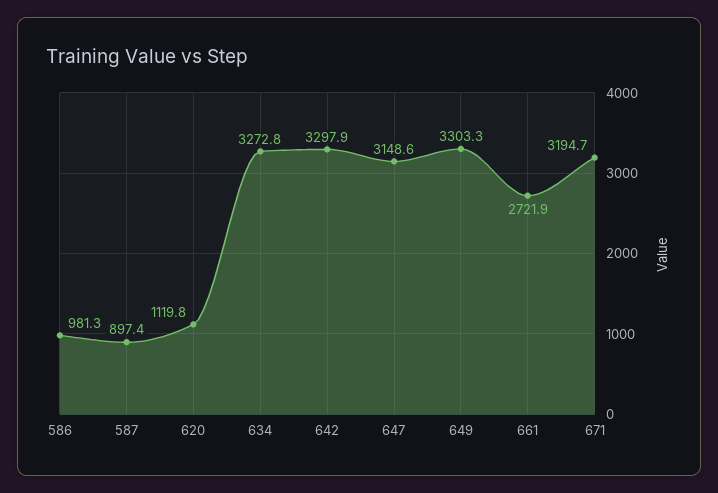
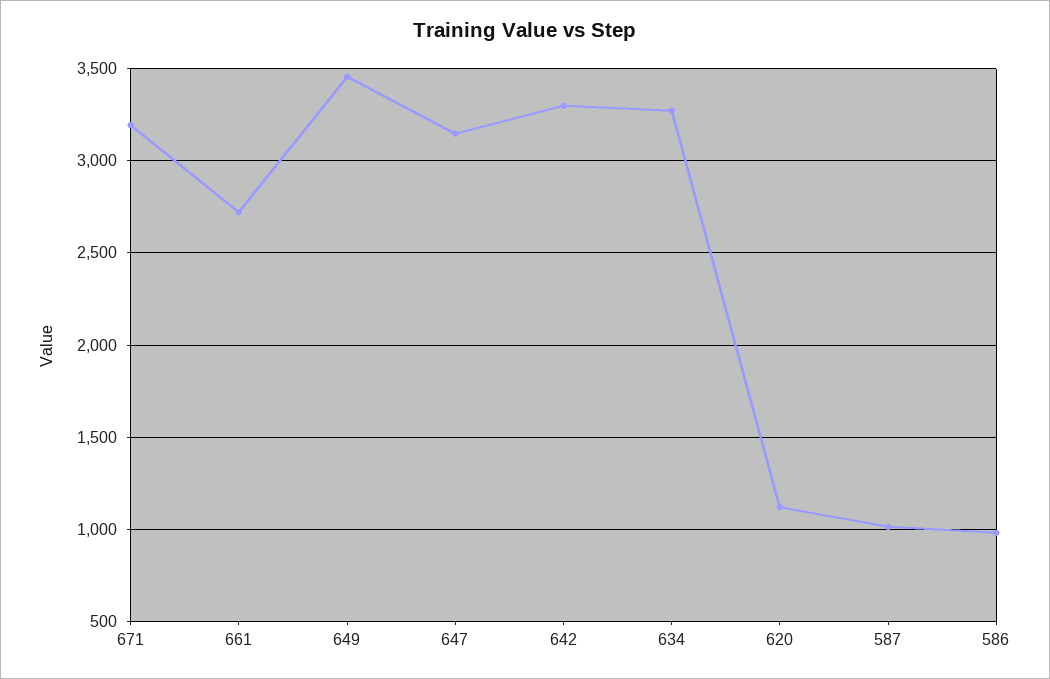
587: 897.4 -> 1000
649: 3303.3 -> 3450

